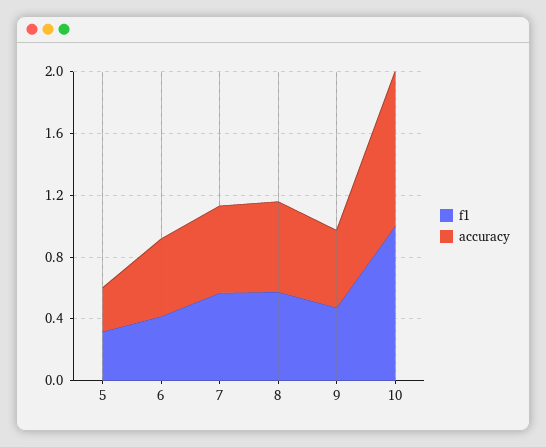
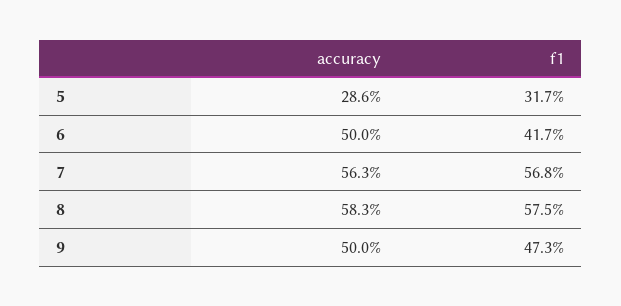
f1, 10: 1 -> none
accuracy, 10: 1 -> none

